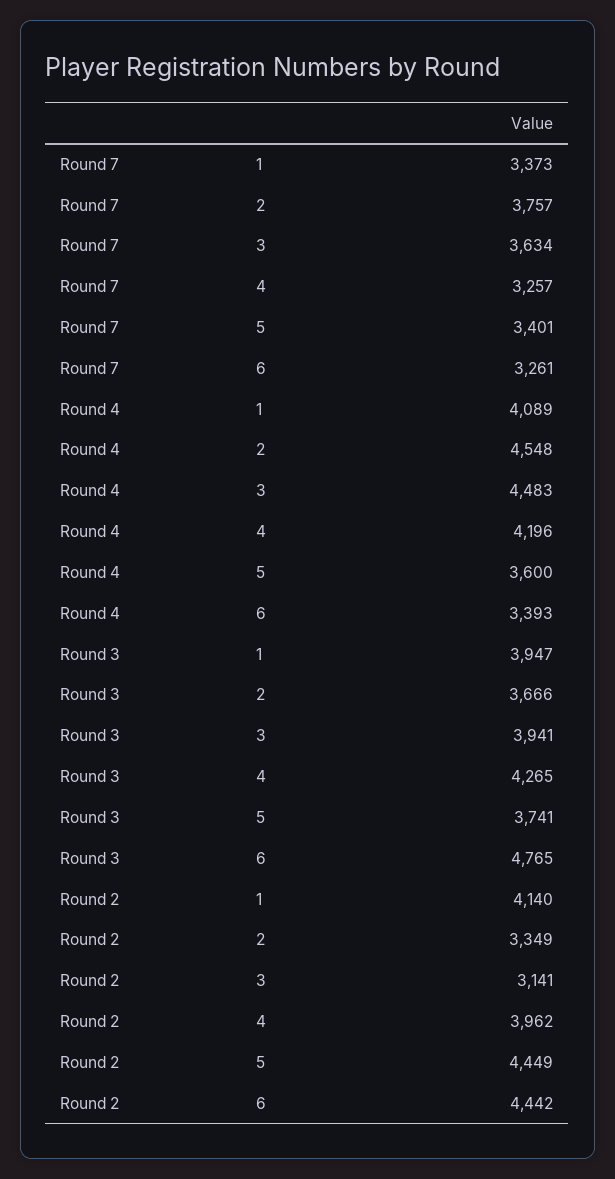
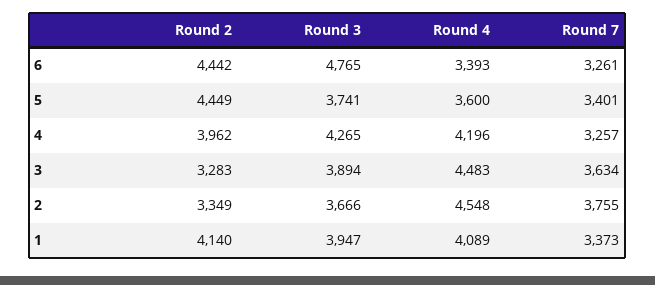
Round 7, 2: 3757 -> 3755
Round 3, 3: 3941 -> 3894
Round 2, 3: 3141 -> 3283

